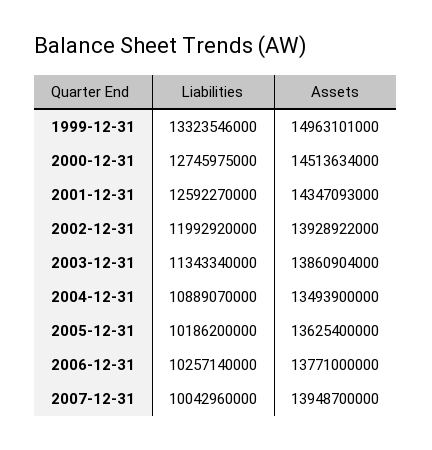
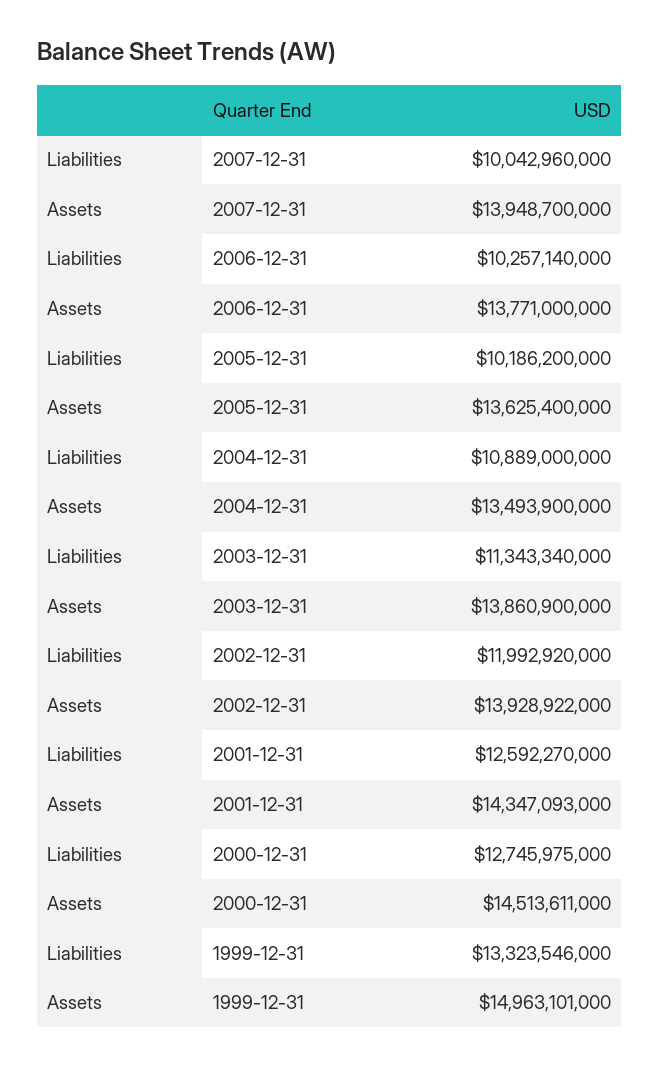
Assets, 2000-12-31: 14513634000 -> 14513611000
Assets, 2003-12-31: 13860904000 -> 13860900000
Liabilities, 2004-12-31: 10889070000 -> 10889000000

